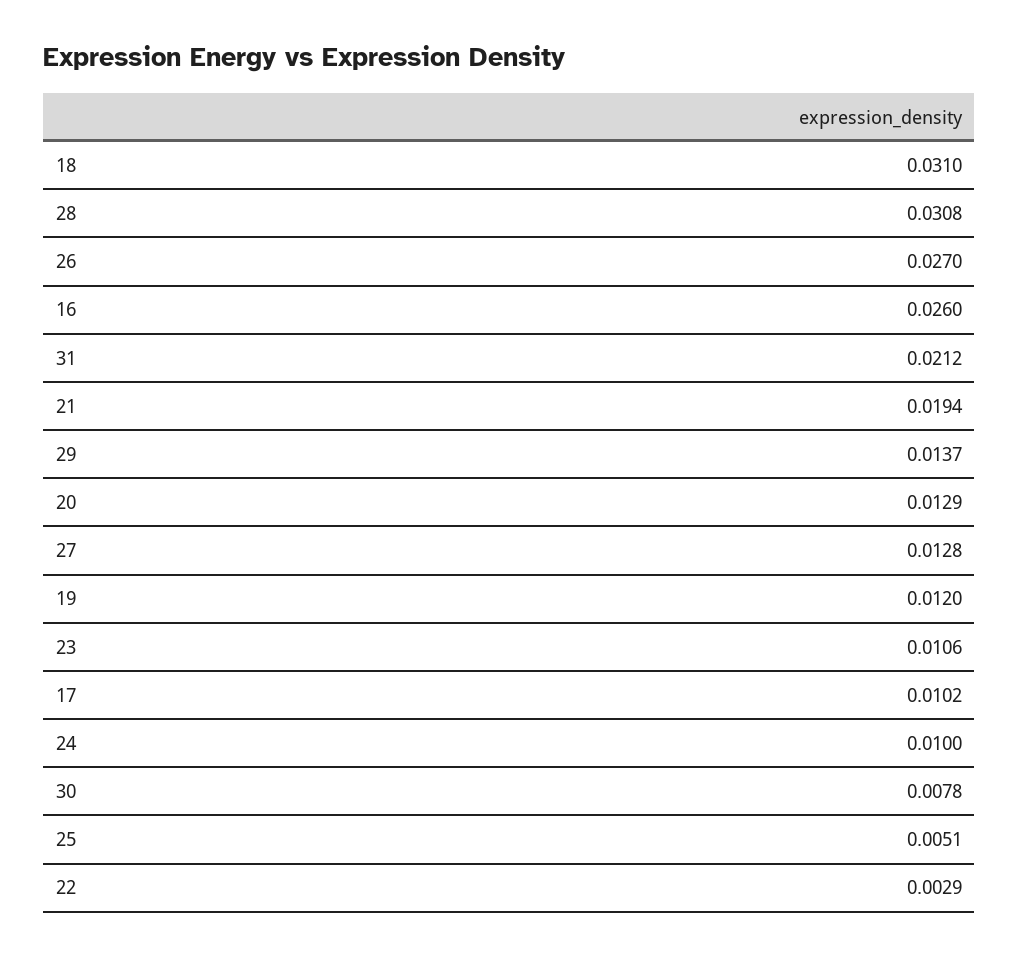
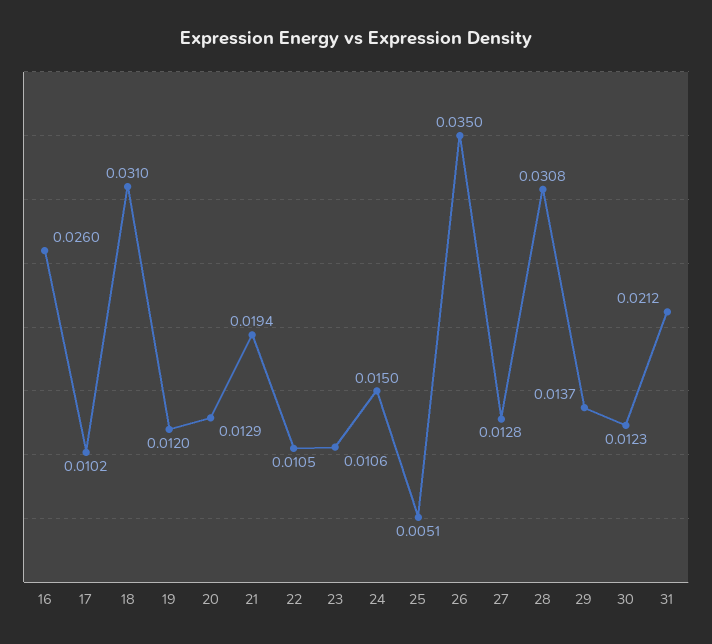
26: 0.027 -> 0.035
24: 0.01 -> 0.015
30: 0.0078 -> 0.0123
22: 0.0029 -> 0.0105

